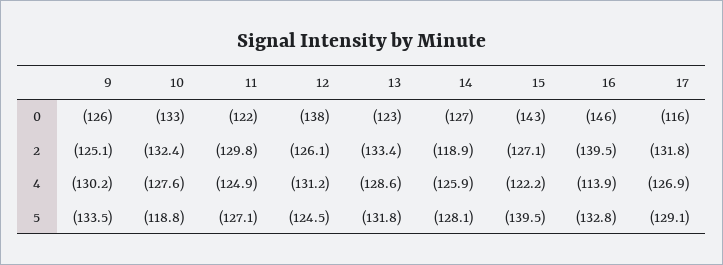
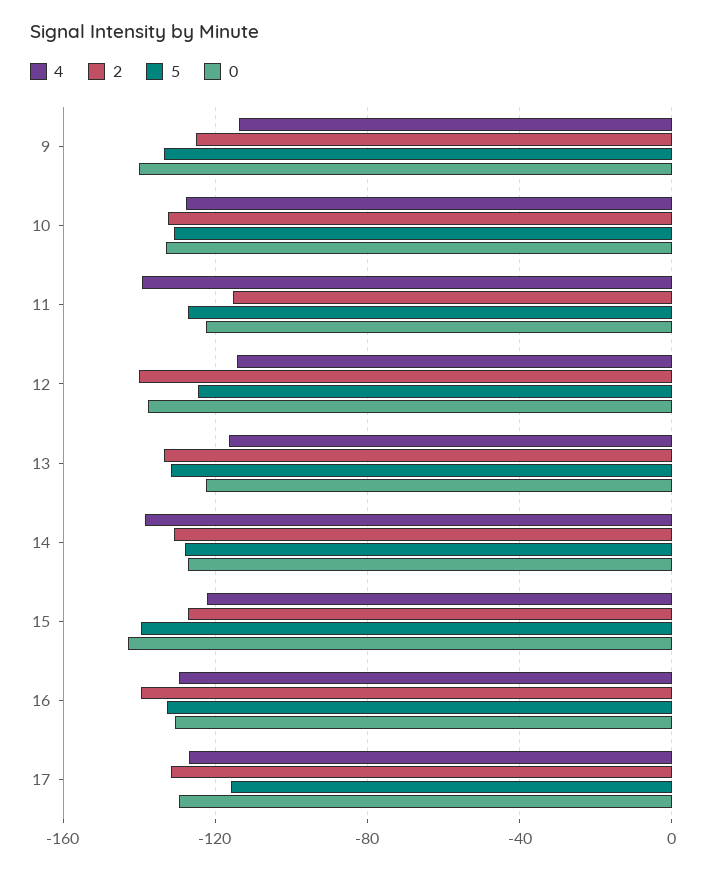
0, 9: -126 -> -140
0, 16: -146 -> -130
0, 17: -116 -> -130
2, 11: -129.8 -> -115
2, 12: -126.1 -> -140
2, 14: -118.9 -> -130
4, 9: -130.2 -> -115
4, 11: -124.9 -> -140
4, 12: -131.2 -> -115
4, 13: -128.6 -> -115
4, 14: -125.9 -> -140
4, 16: -113.9 -> -130
5, 10: -118.8 -> -130
5, 17: -129.1 -> -115

